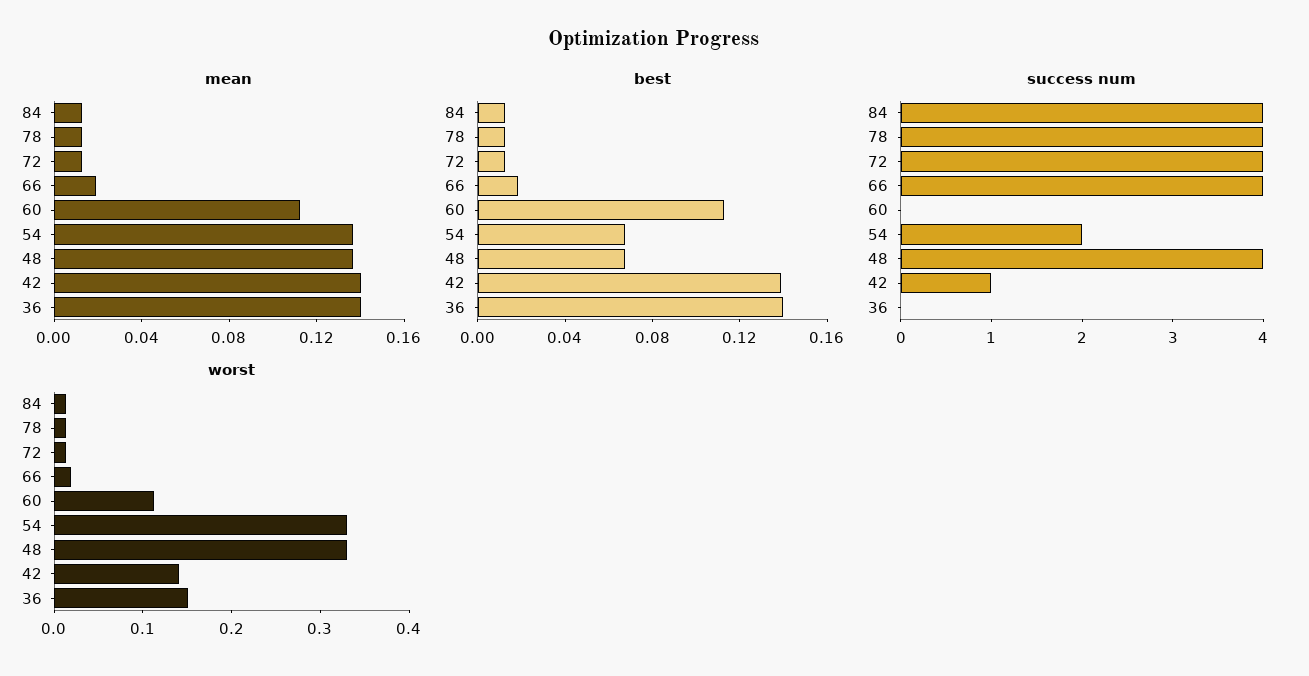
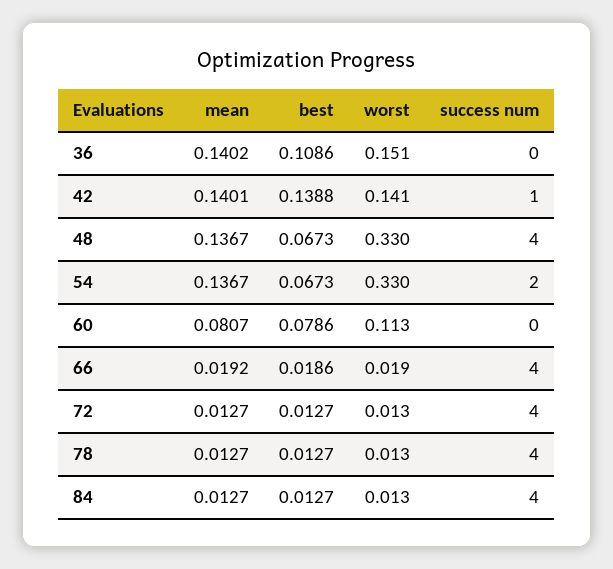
mean, 60: 0.11 -> 0.0807
best, 60: 0.11 -> 0.0786
best, 36: 0.14 -> 0.1086

